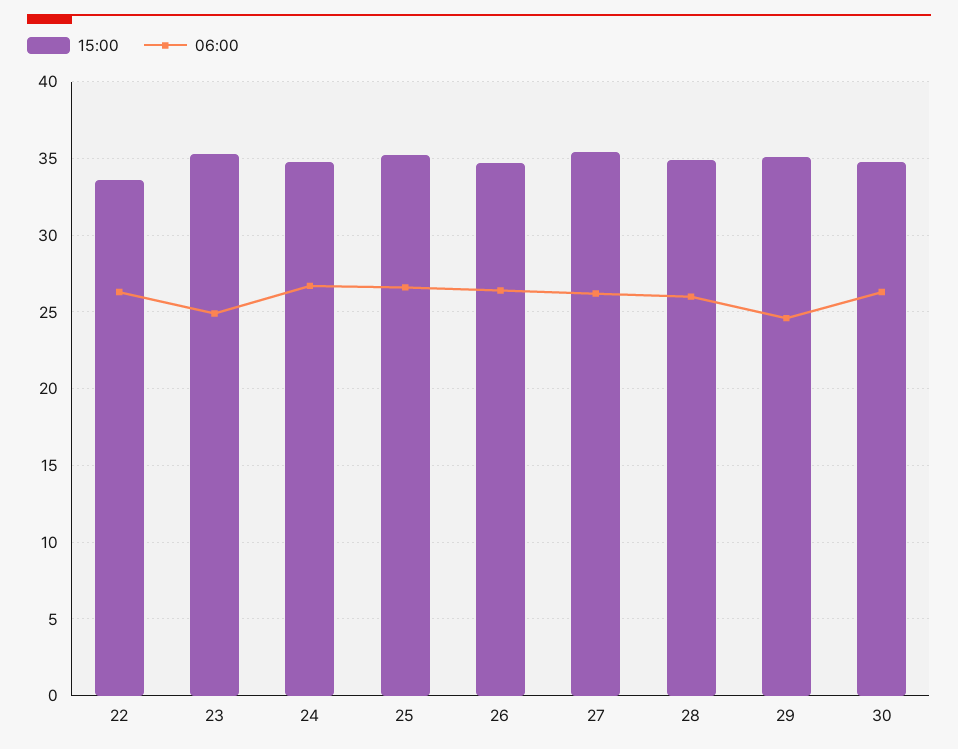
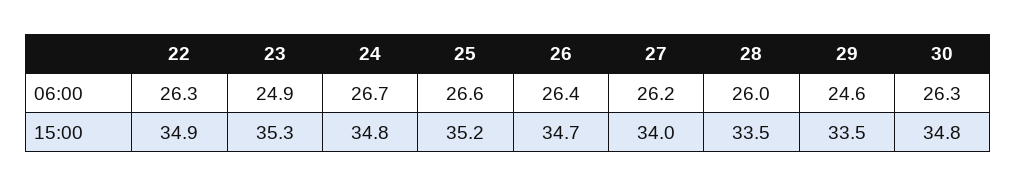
15:00, 22: 33.5 -> 34.9
15:00, 27: 35.5 -> 34
15:00, 28: 35 -> 33.5
15:00, 29: 35 -> 33.5

